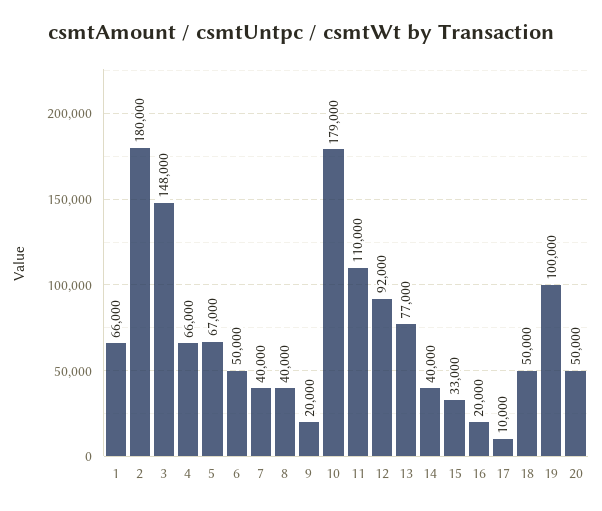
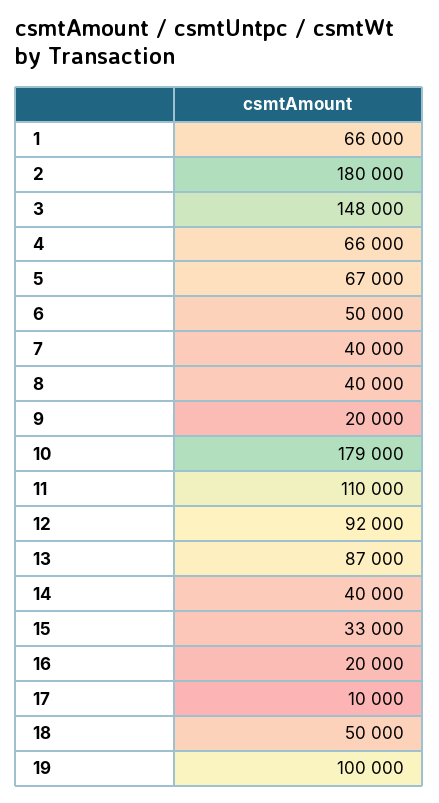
13: 77000 -> 87000
20: 50000 -> none

